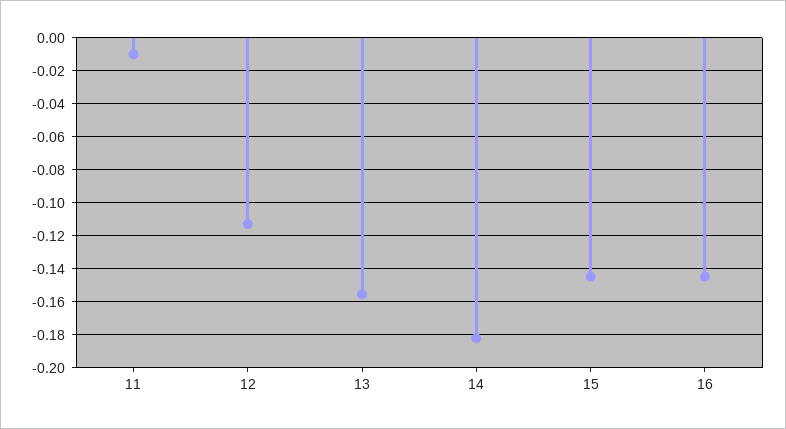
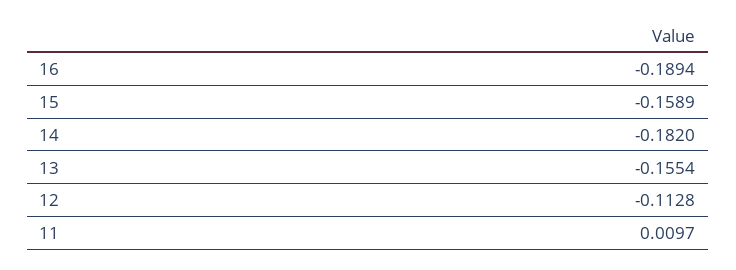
11: -0.01 -> 0.0097
15: -0.145 -> -0.1589
16: -0.145 -> -0.1894

